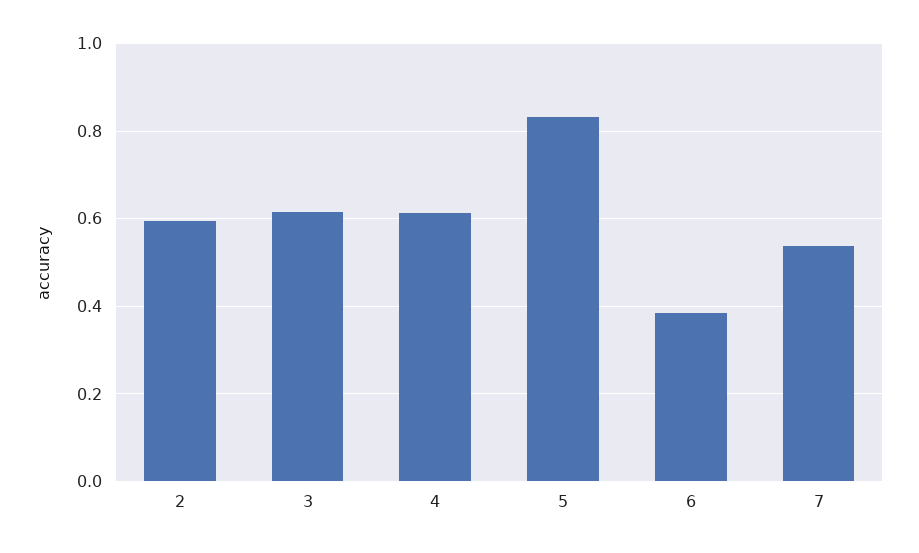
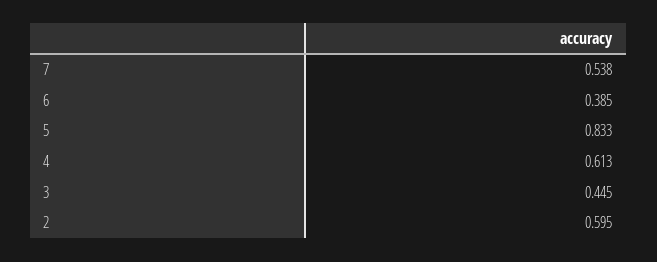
3: 0.62 -> 0.445

